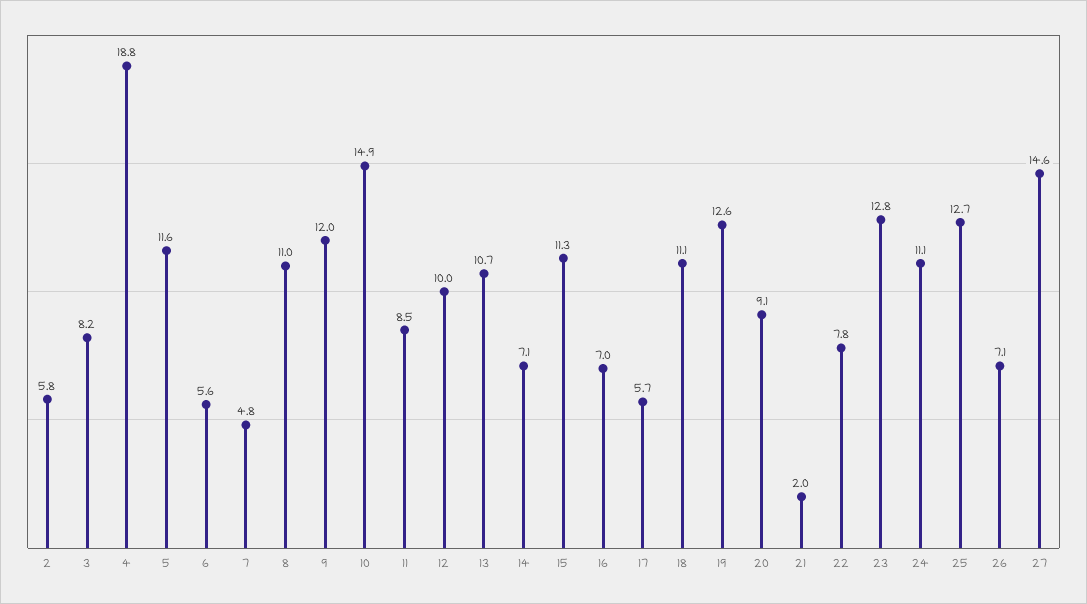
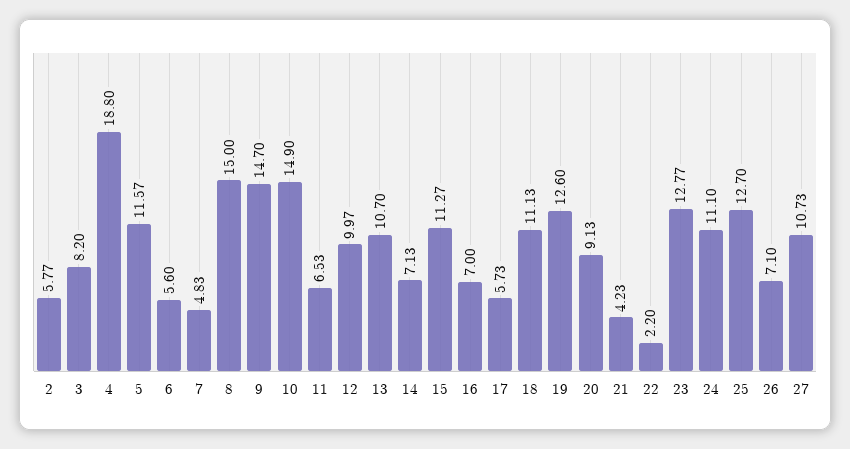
8: 11 -> 15
9: 12 -> 14.7
11: 8.5 -> 6.53
21: 2 -> 4.23
22: 7.8 -> 2.2
27: 14.6 -> 10.73

